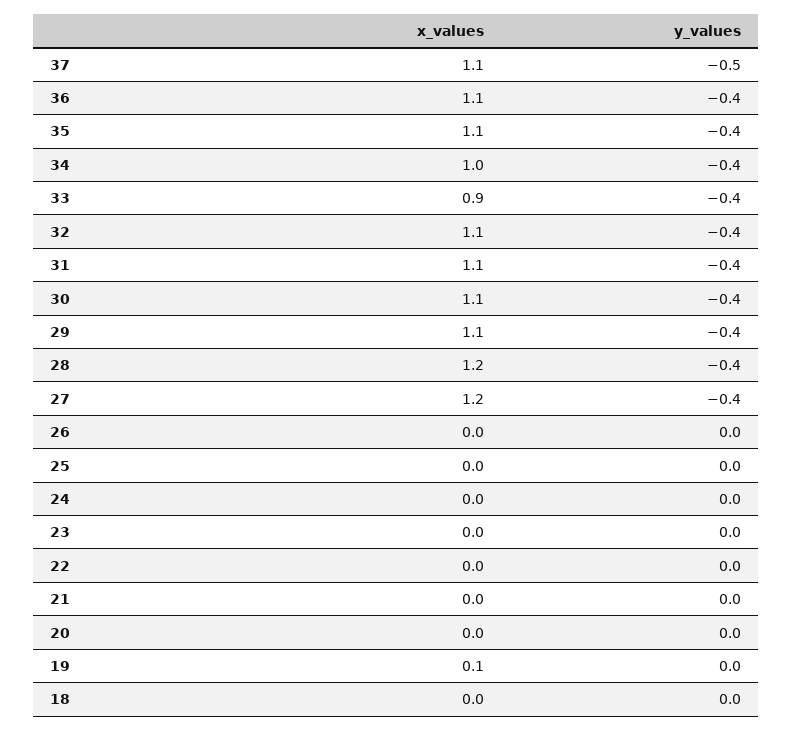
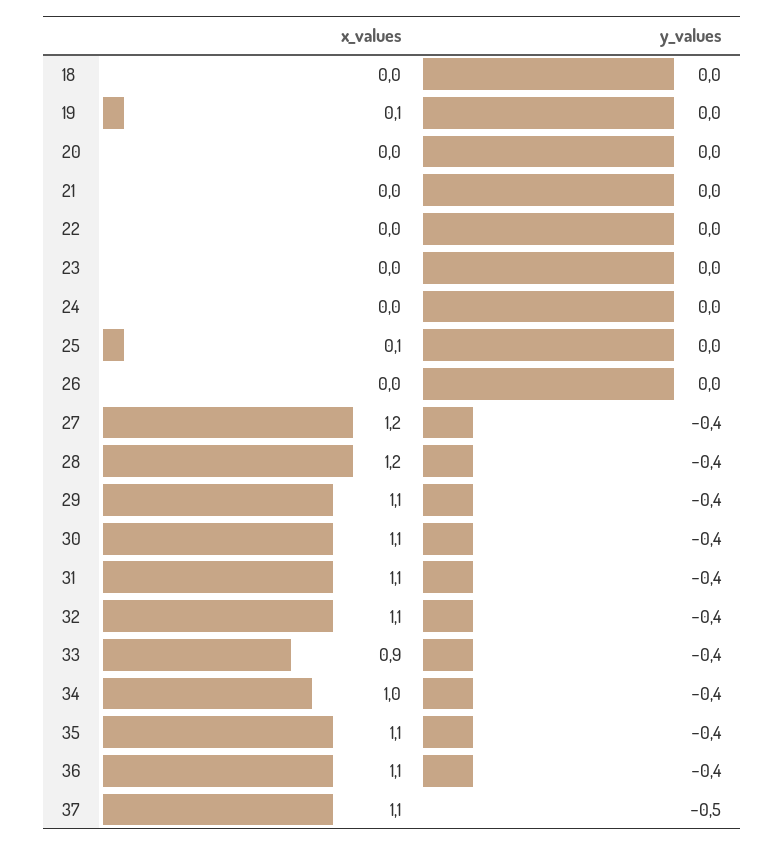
x_values, 25: 0 -> 0.1

